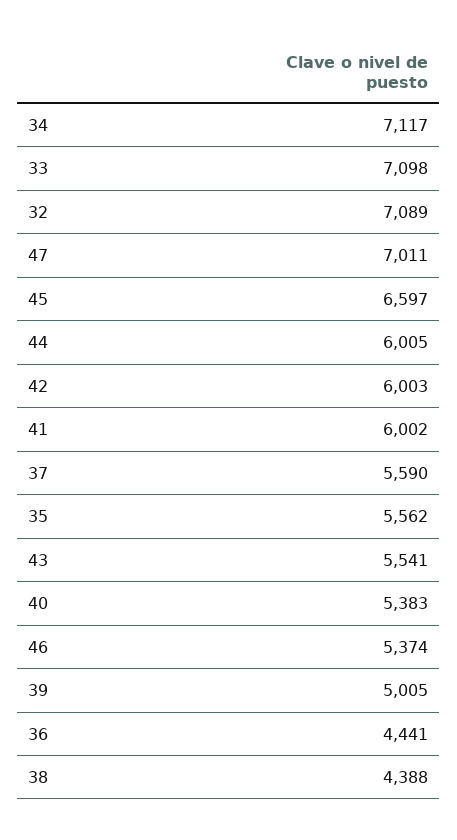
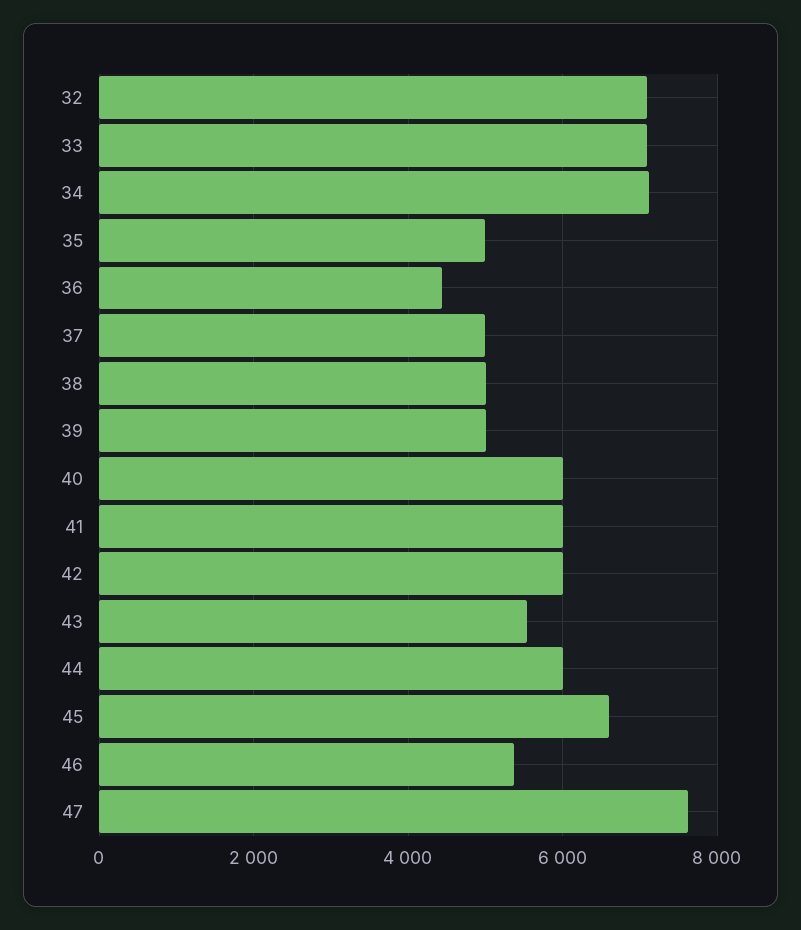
47: 7011 -> 7600
37: 5590 -> 5000
35: 5562 -> 5000
40: 5383 -> 6000
38: 4388 -> 5000

